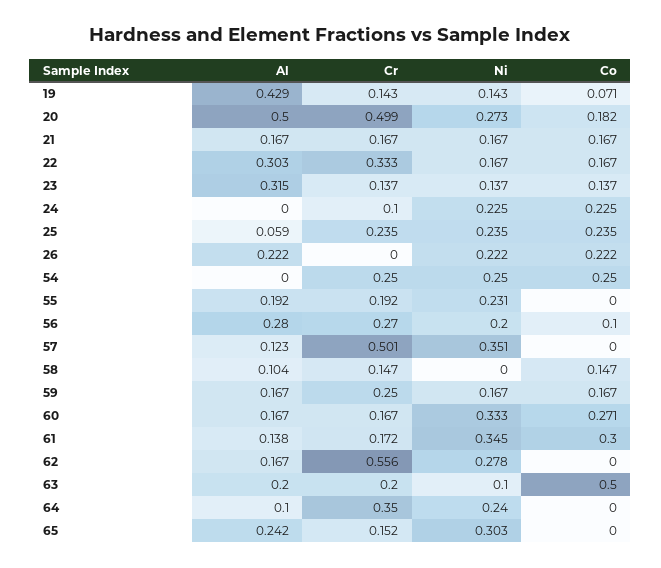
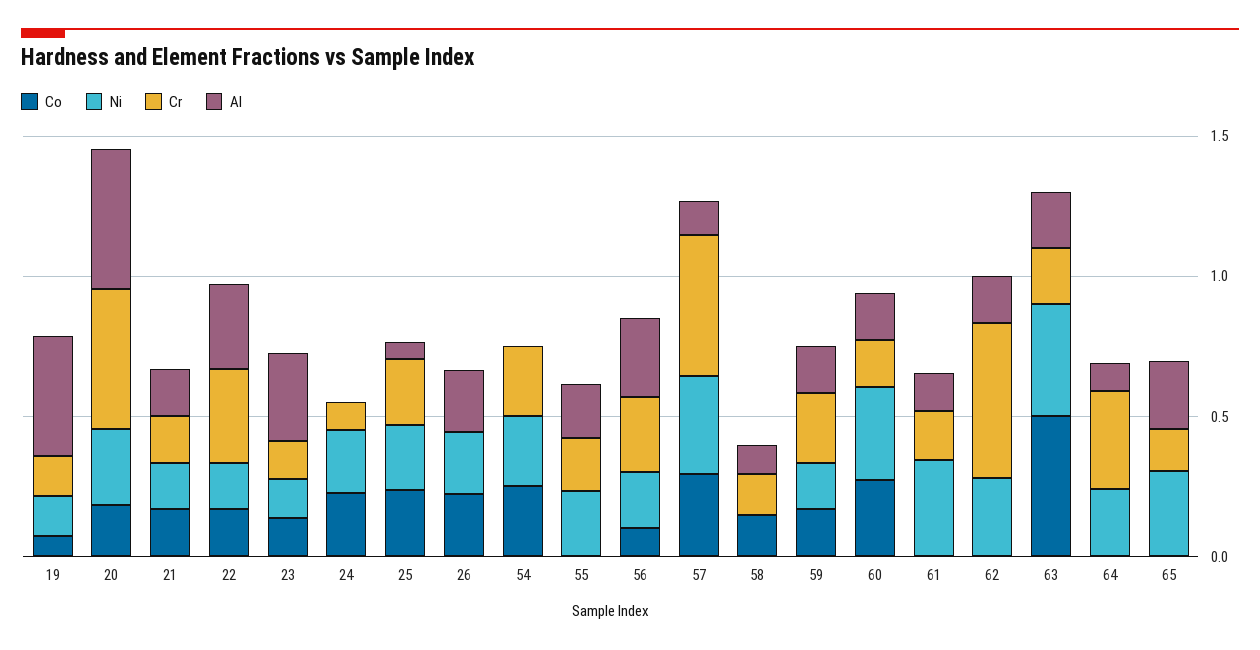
Co, 57: 0 -> 0.3
Co, 61: 0.3 -> 0
Ni, 63: 0.1 -> 0.4

